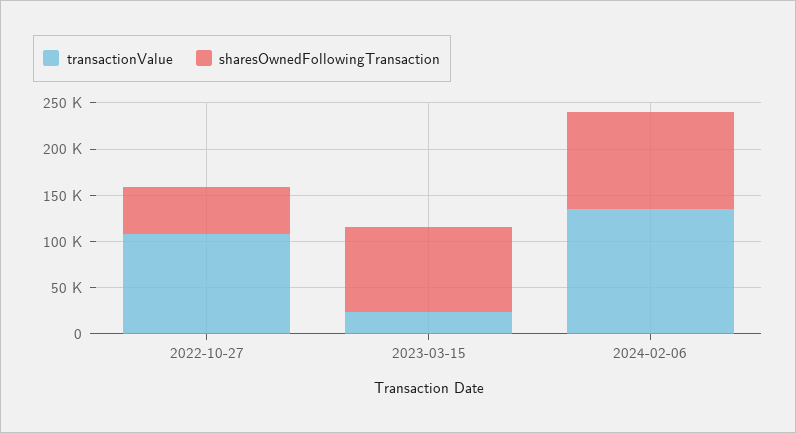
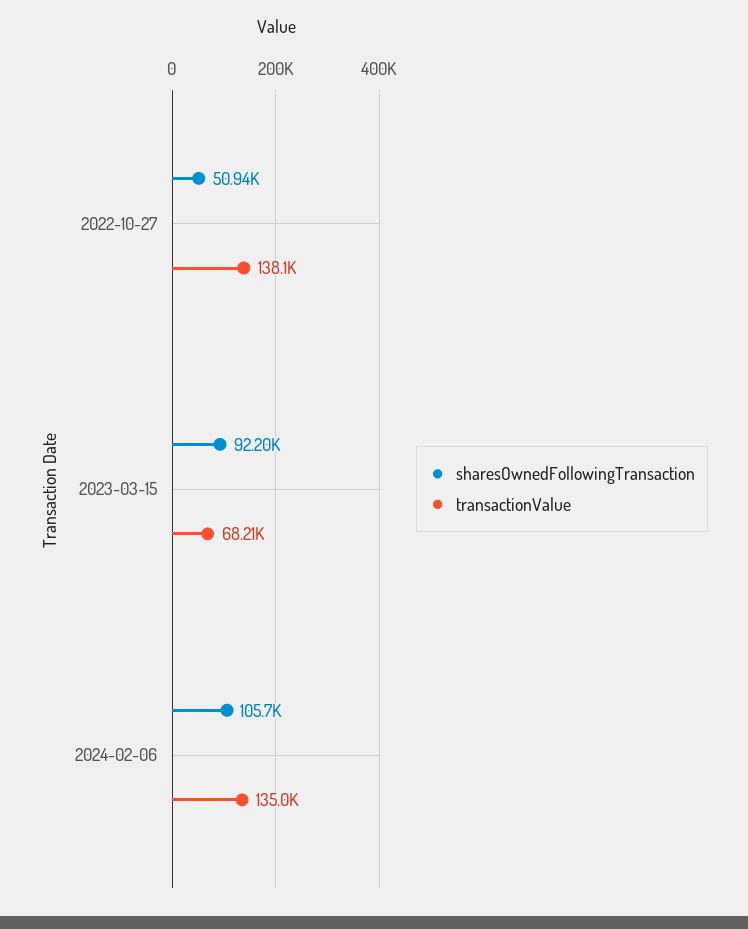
transactionValue, 2022-10-27: 110000 -> 138100
transactionValue, 2023-03-15: 20000 -> 68210

